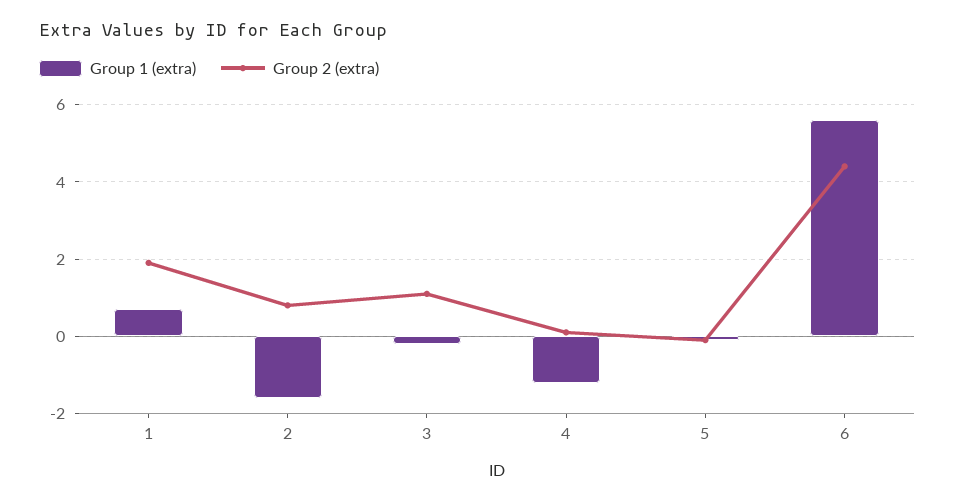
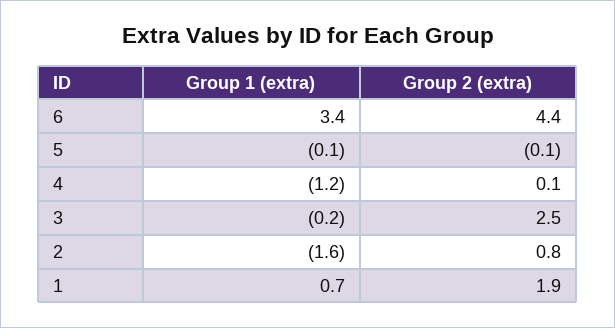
Group 2 (extra), 3: 1 -> 2.5
Group 1 (extra), 6: 5.5 -> 3.4

